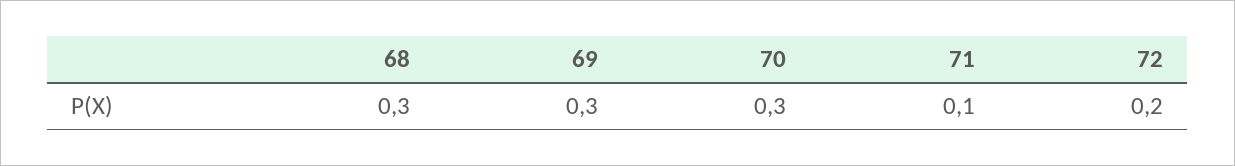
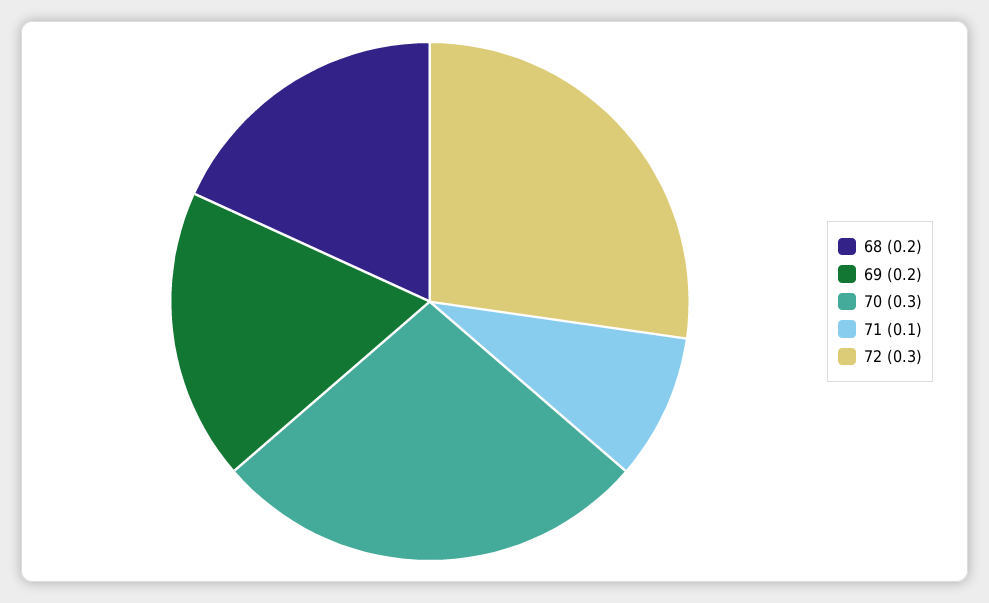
68: 0.3 -> 0.2
69: 0.3 -> 0.2
72: 0.2 -> 0.3

